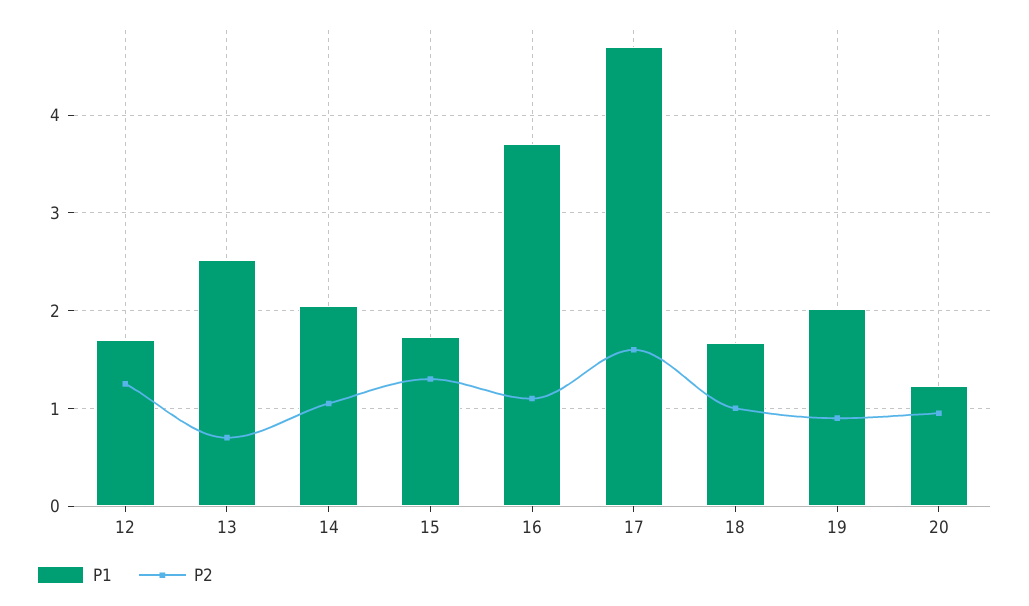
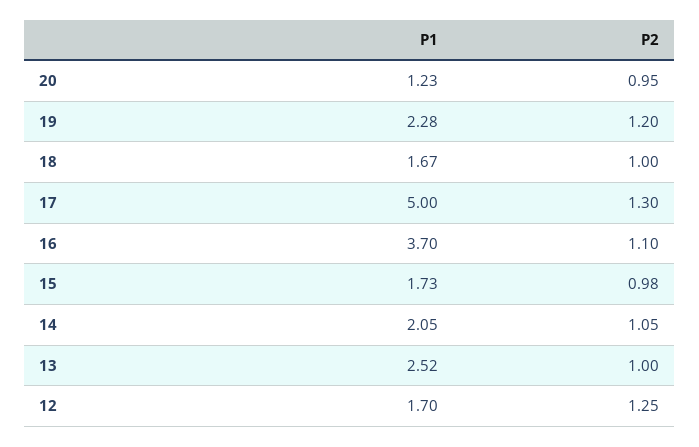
P2, 13: 0.7 -> 1
P2, 15: 1.3 -> 0.98
P1, 17: 4.7 -> 5
P2, 17: 1.6 -> 1.3
P1, 19: 2 -> 2.28
P2, 19: 0.9 -> 1.2

